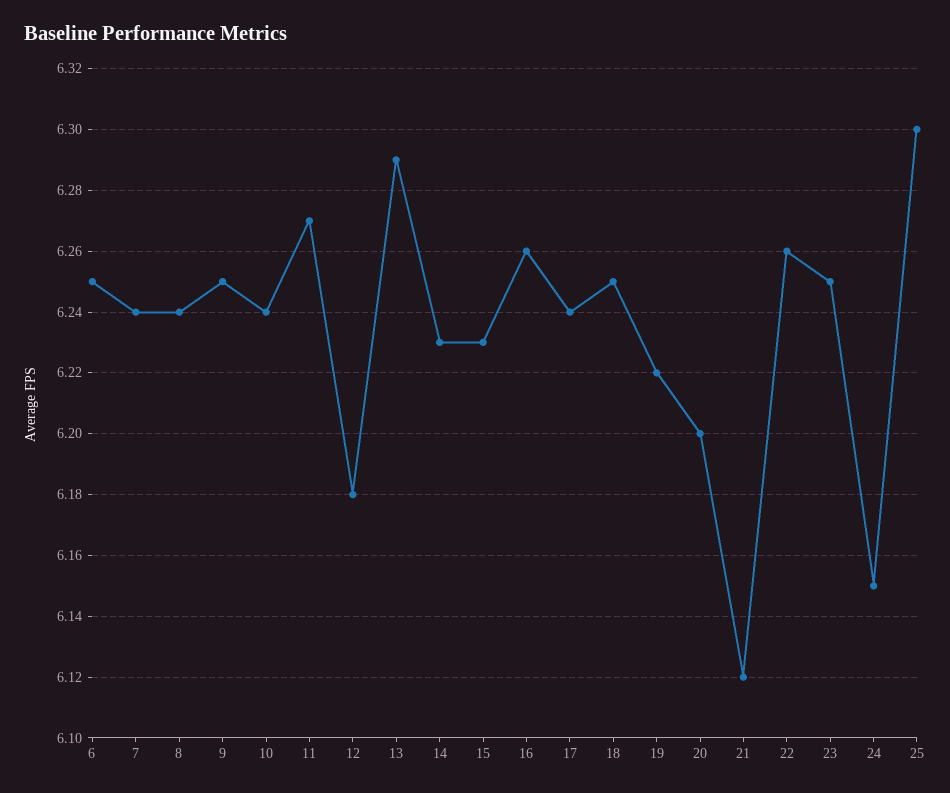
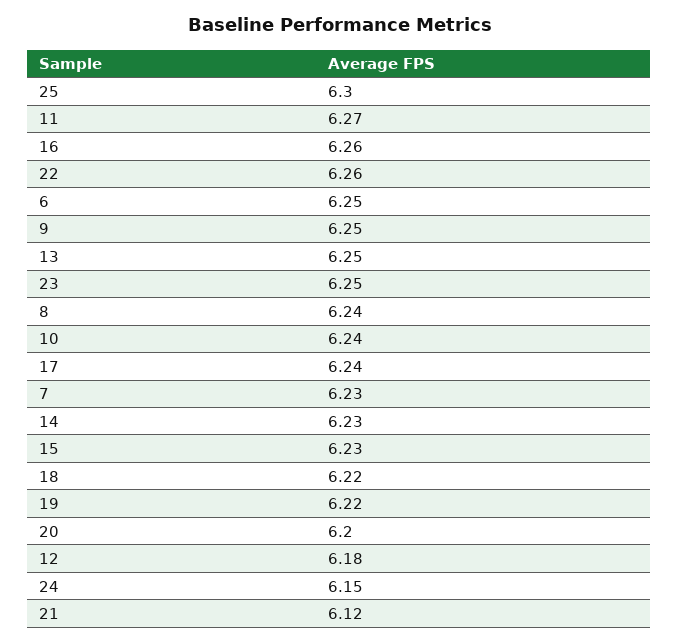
7: 6.24 -> 6.23
13: 6.29 -> 6.25
18: 6.25 -> 6.22

